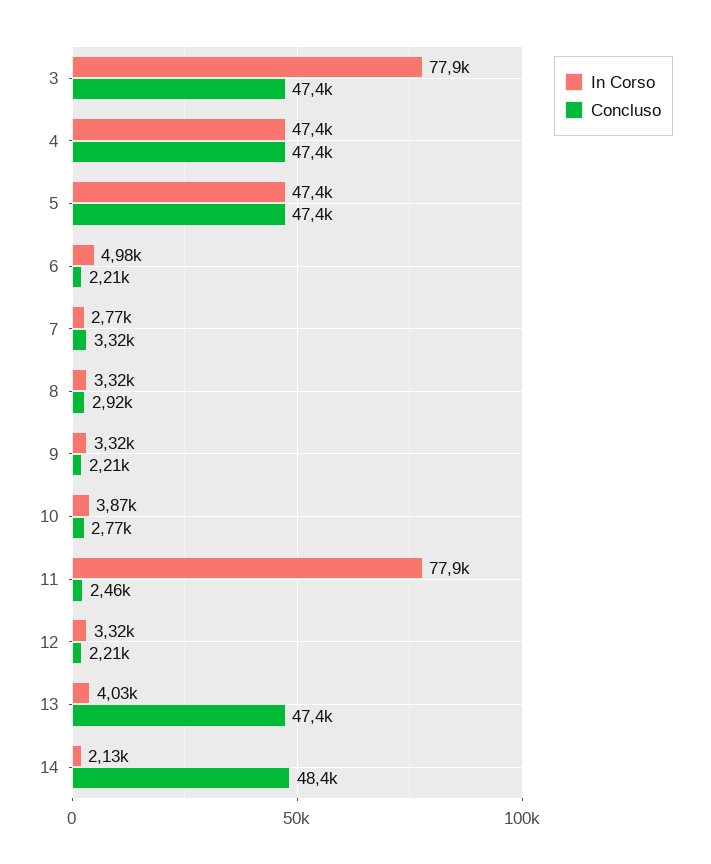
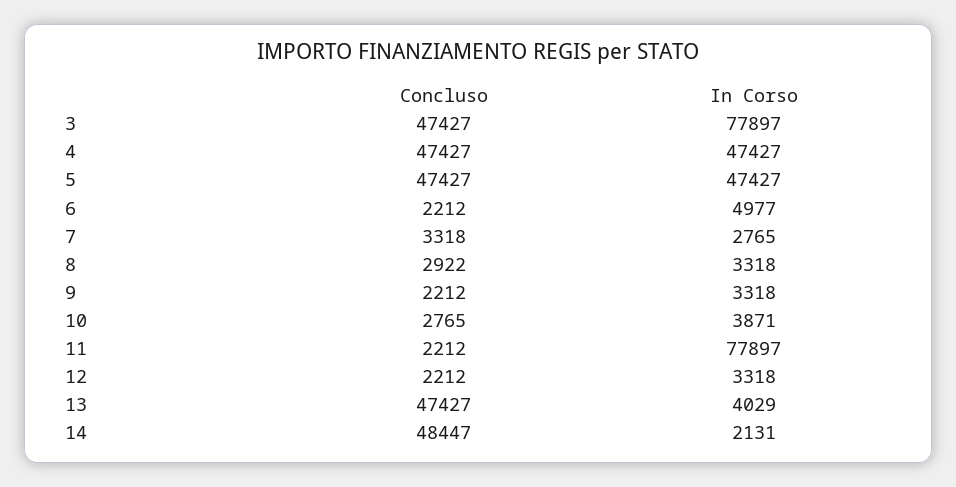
Concluso, 11: 2460 -> 2212

